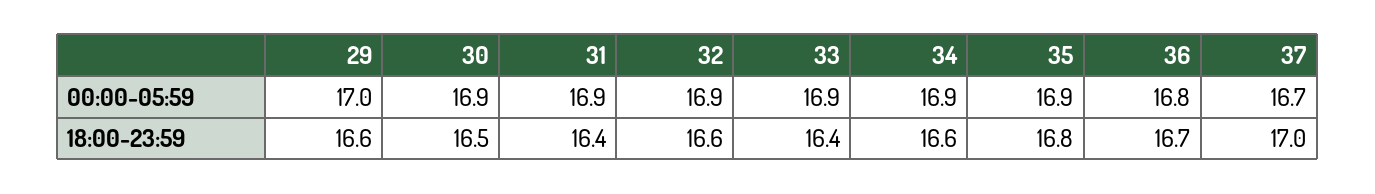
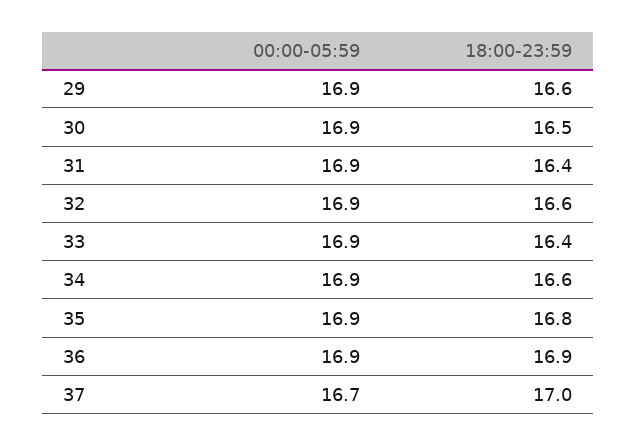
29, 00:00-05:59: 17 -> 16.9
36, 00:00-05:59: 16.8 -> 16.9
36, 18:00-23:59: 16.7 -> 16.9

